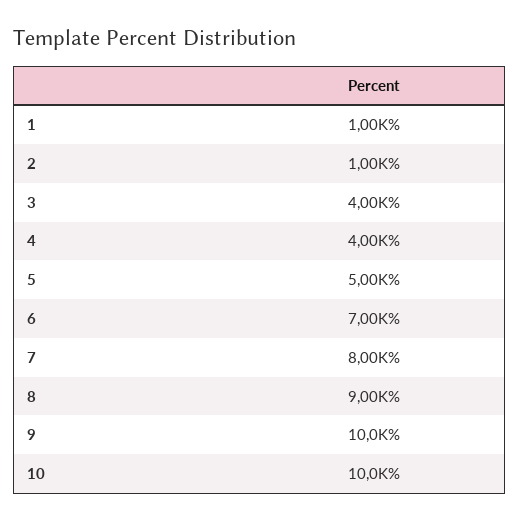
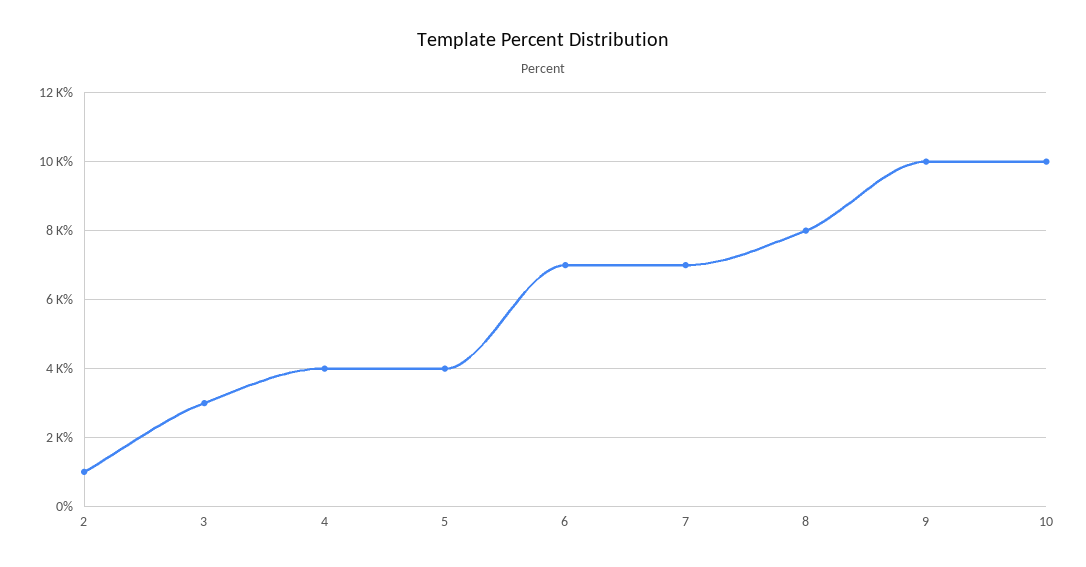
1: 1000 -> none
3: 4000 -> 3000
5: 5000 -> 4000
7: 8000 -> 7000
8: 9000 -> 8000

